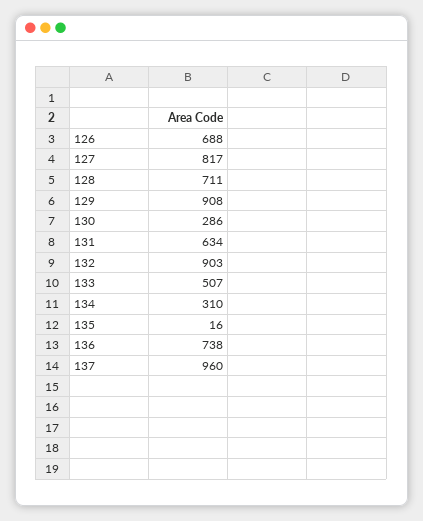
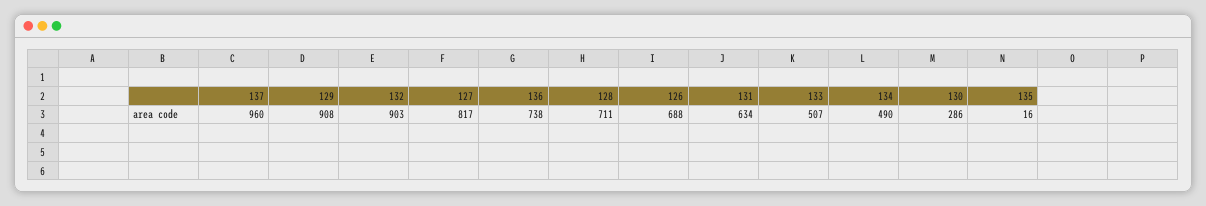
134: 310 -> 490

